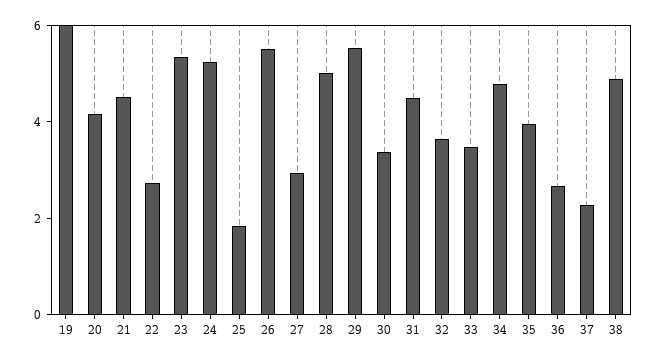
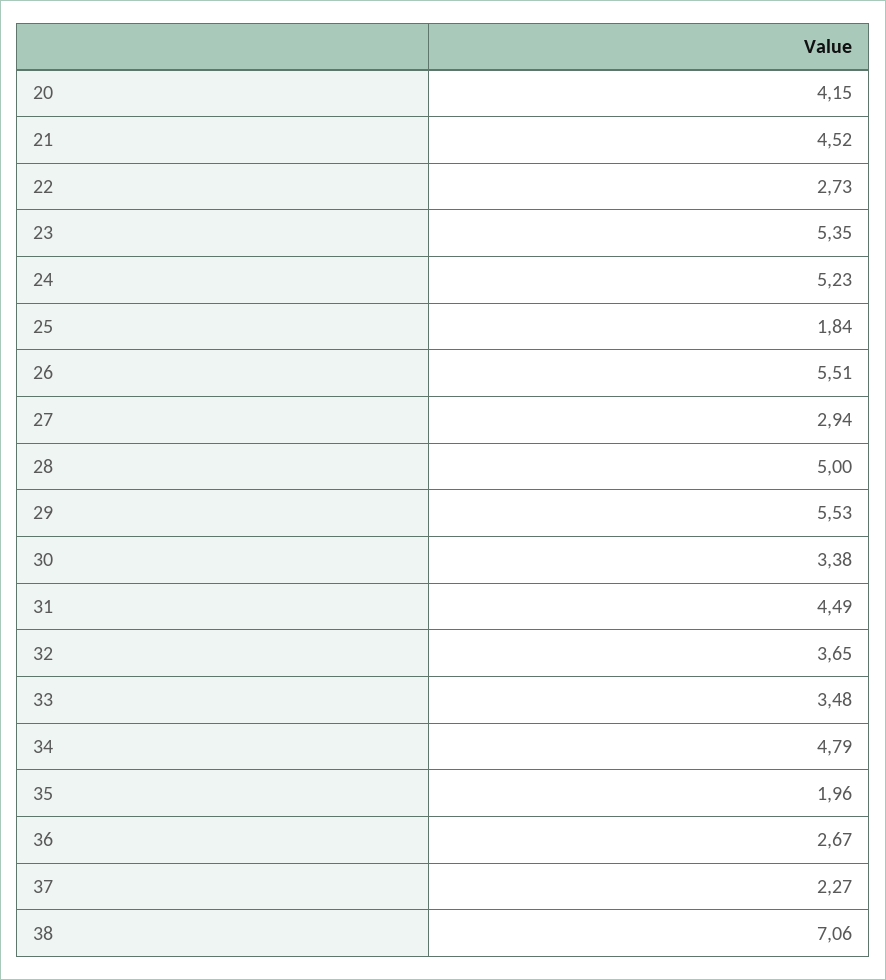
19: 6 -> none
35: 4 -> 1.96
38: 5 -> 7.06

